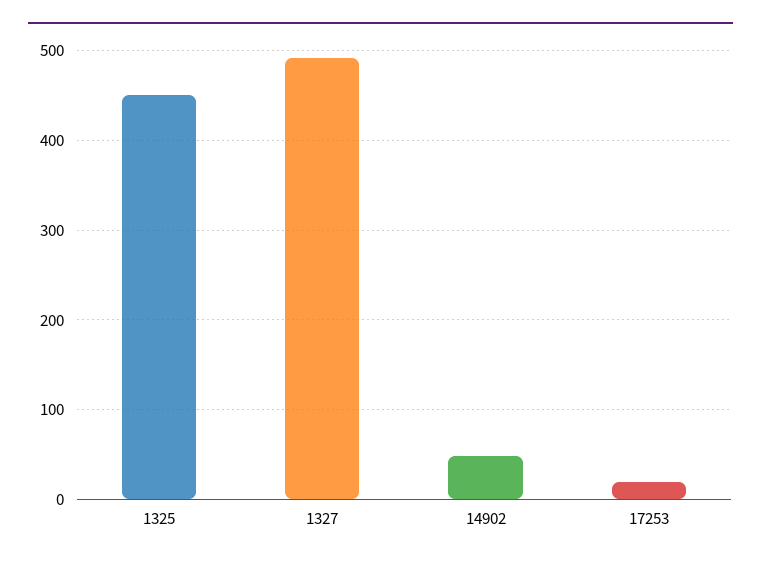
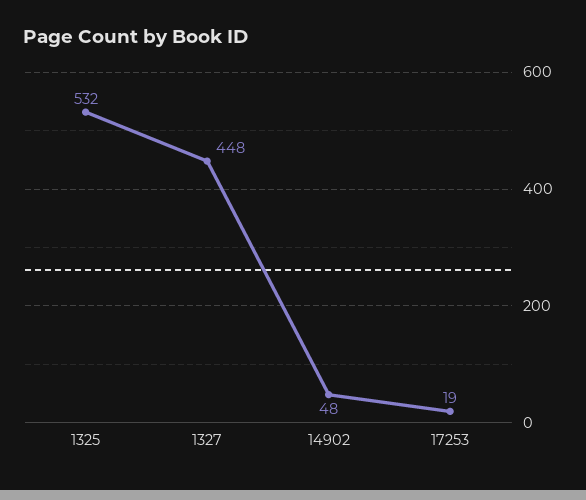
1325: 450 -> 532
1327: 490 -> 448

